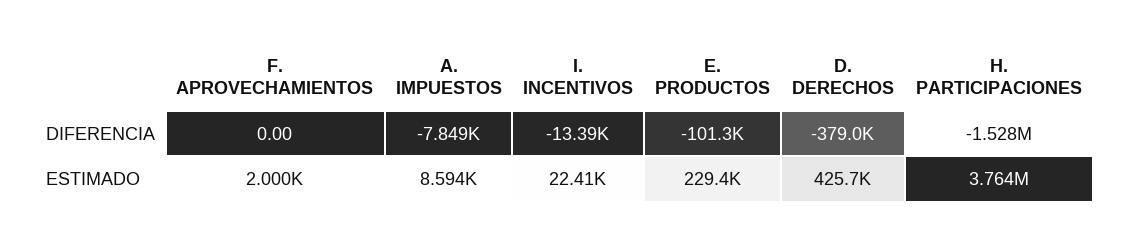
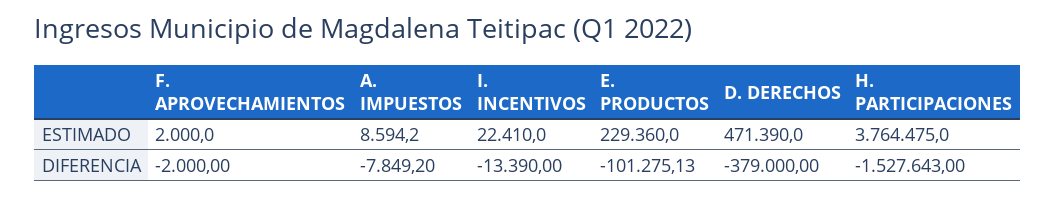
F. APROVECHAMIENTOS, DIFERENCIA: 0 -> -2000
D. DERECHOS, ESTIMADO: 425700 -> 471390

